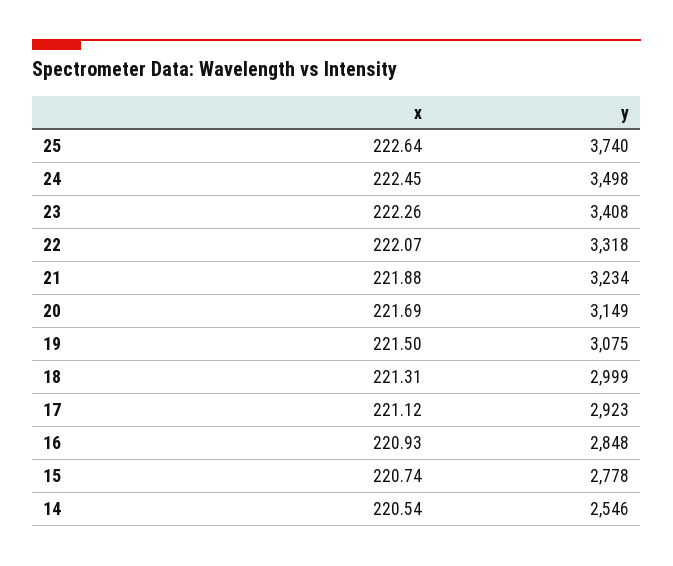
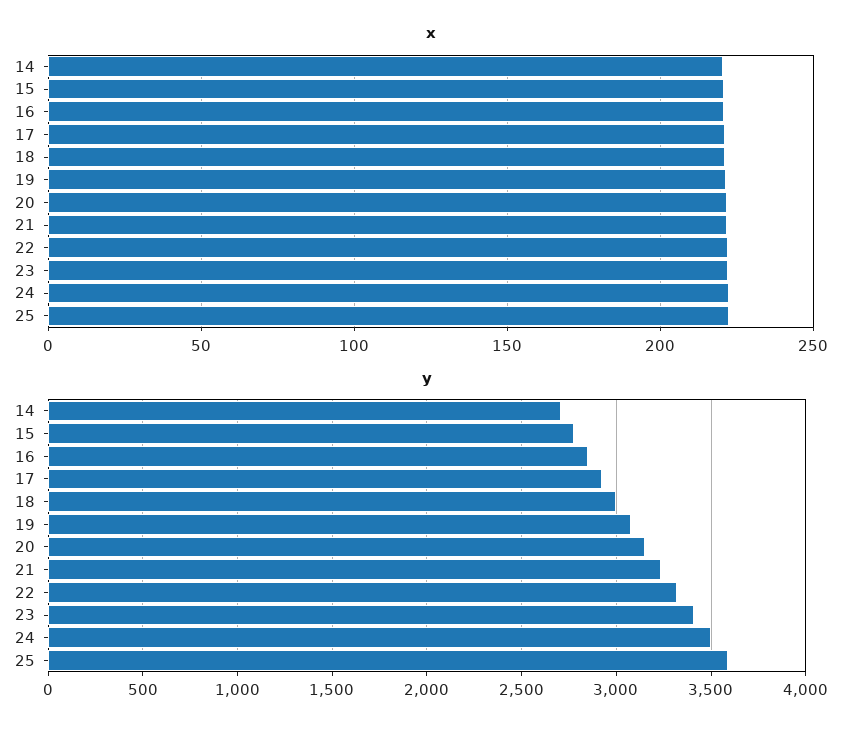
y, 25: 3740 -> 3600
y, 14: 2546 -> 2700

